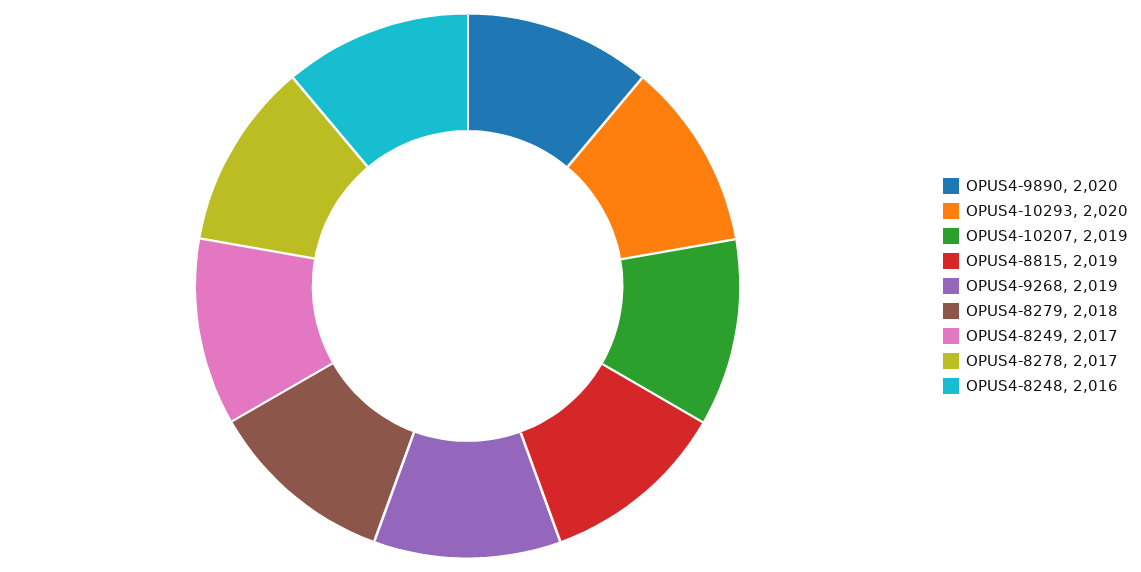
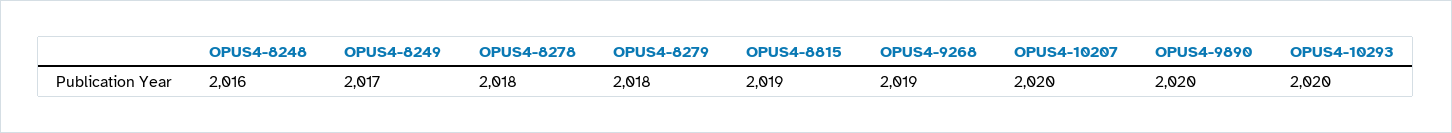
OPUS4-10207: 2019 -> 2020
OPUS4-8278: 2017 -> 2018

